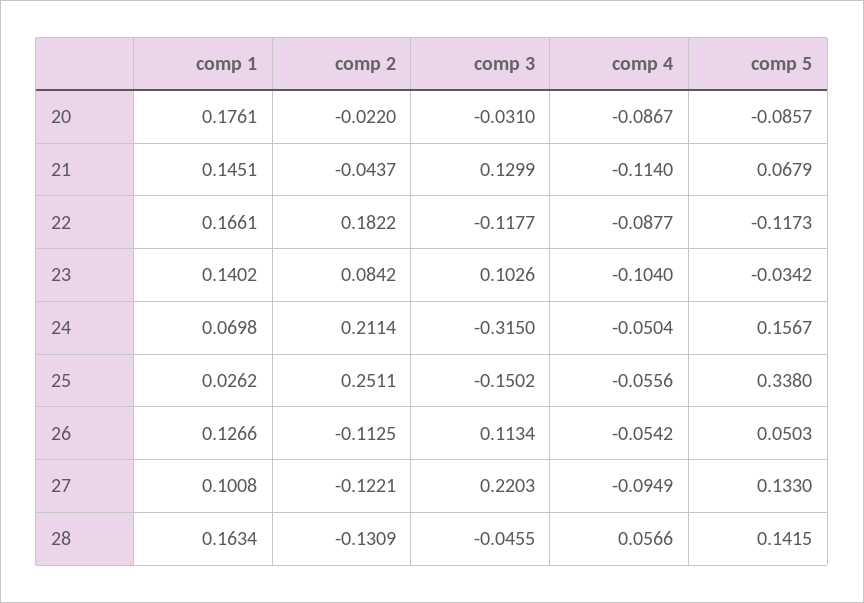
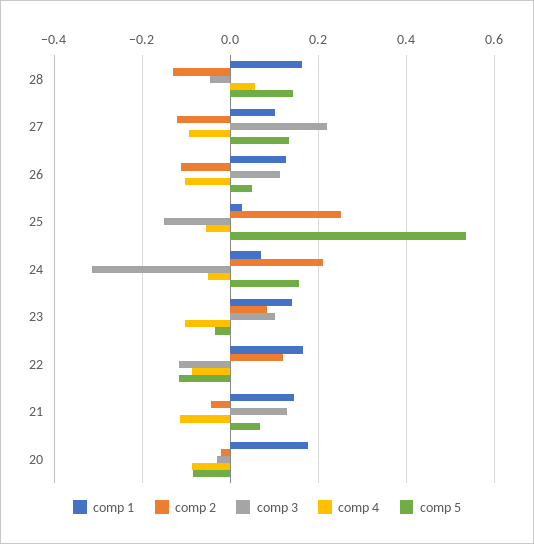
comp 2, 22: 0.1822 -> 0.12
comp 5, 25: 0.338 -> 0.54
comp 4, 26: -0.0542 -> -0.1

